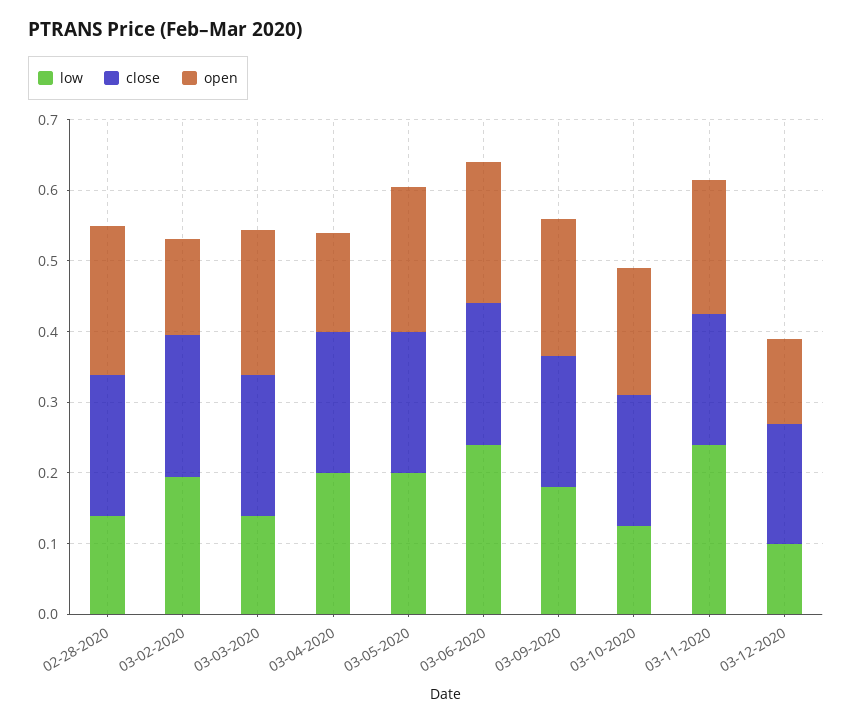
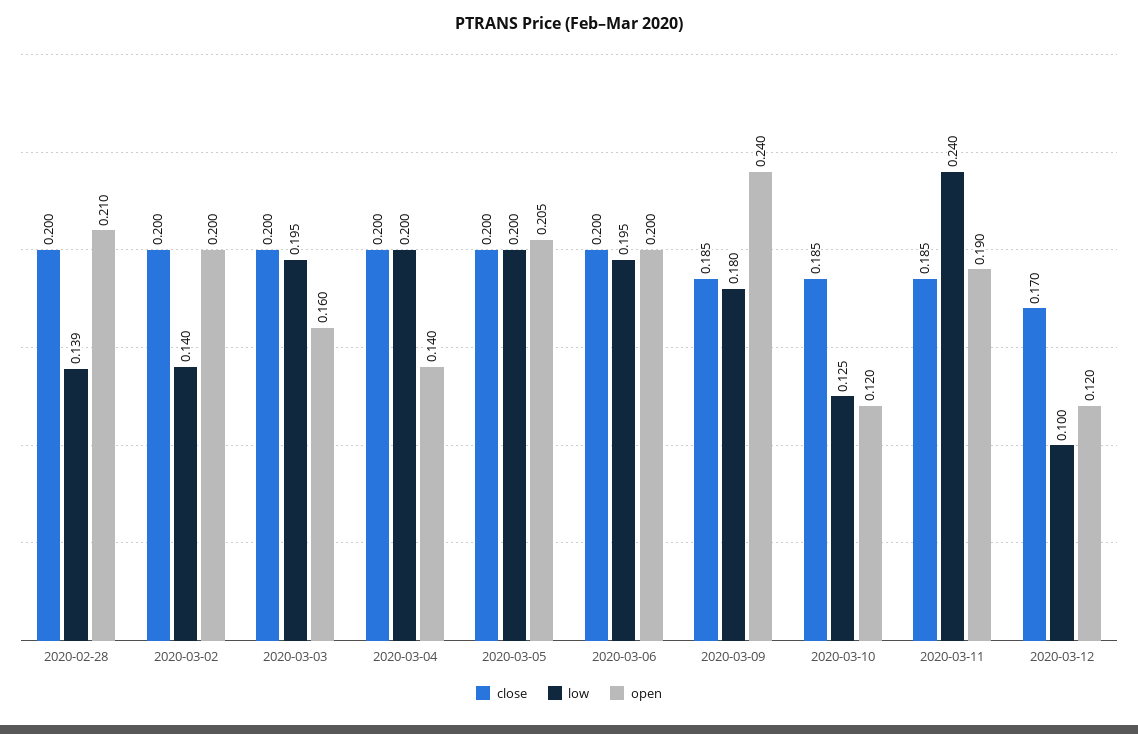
low, 03-02-2020: 0.2 -> 0.14
open, 03-02-2020: 0.14 -> 0.2
low, 03-03-2020: 0.14 -> 0.195
open, 03-03-2020: 0.2 -> 0.16
low, 03-06-2020: 0.24 -> 0.195
open, 03-09-2020: 0.2 -> 0.24
open, 03-10-2020: 0.18 -> 0.12

